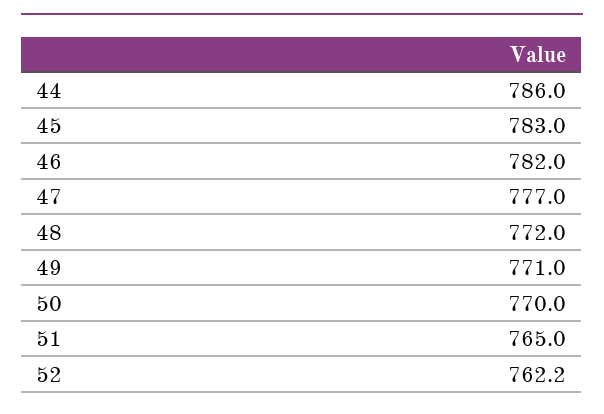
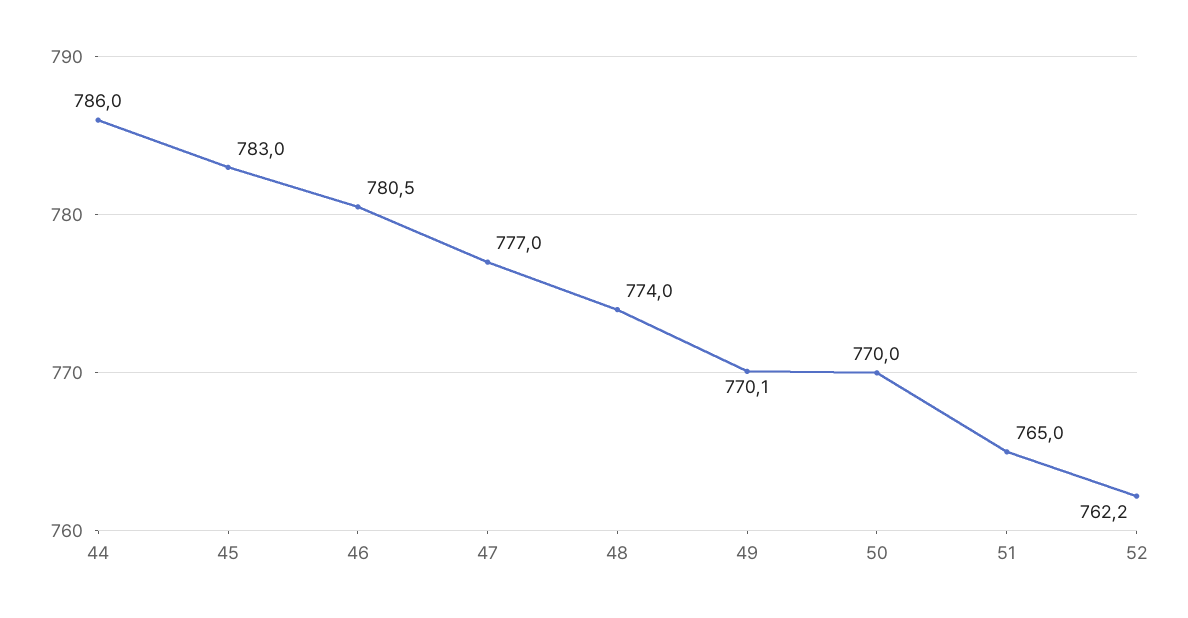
46: 782 -> 780.5
48: 772 -> 774
49: 771 -> 770.1

